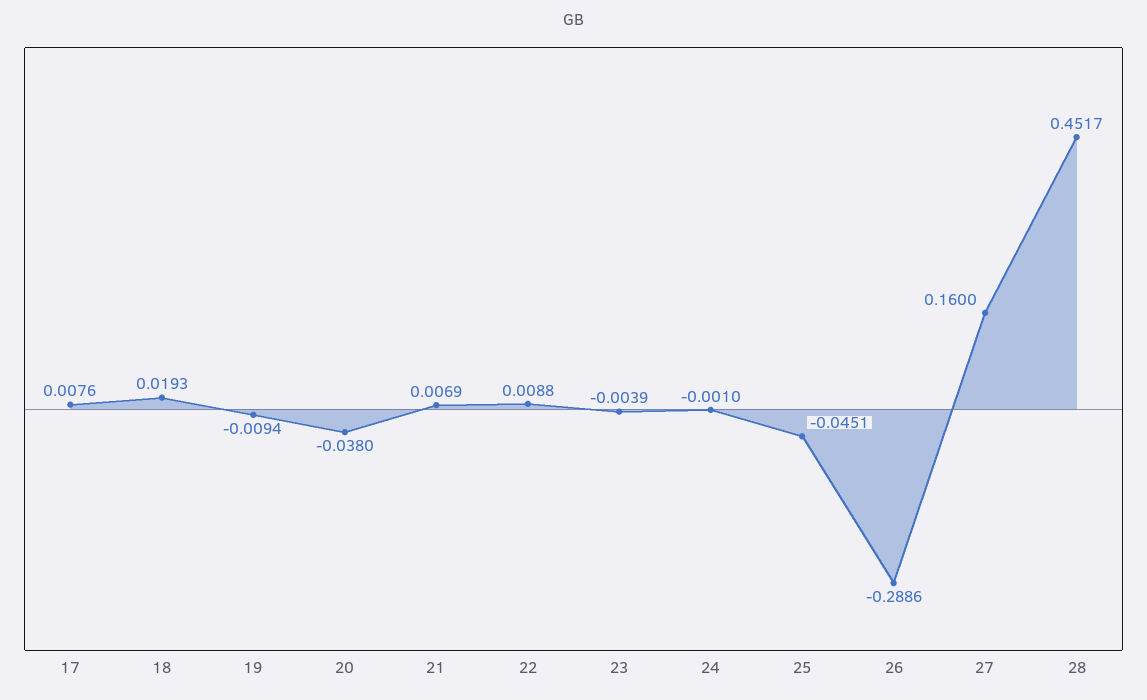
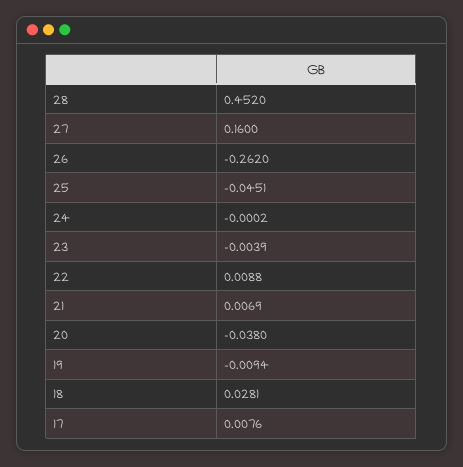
18: 0.0193 -> 0.0281
24: -0.001 -> -0.0002
26: -0.2886 -> -0.262
28: 0.4517 -> 0.452

